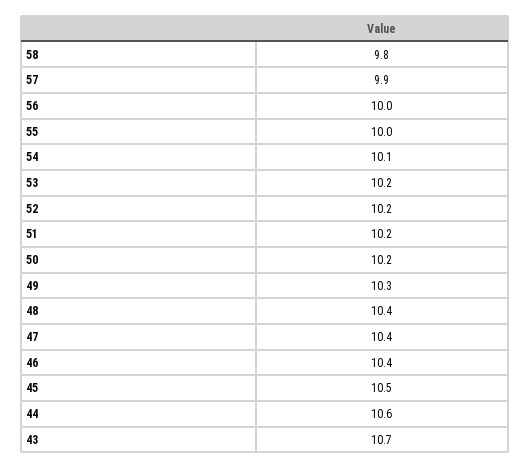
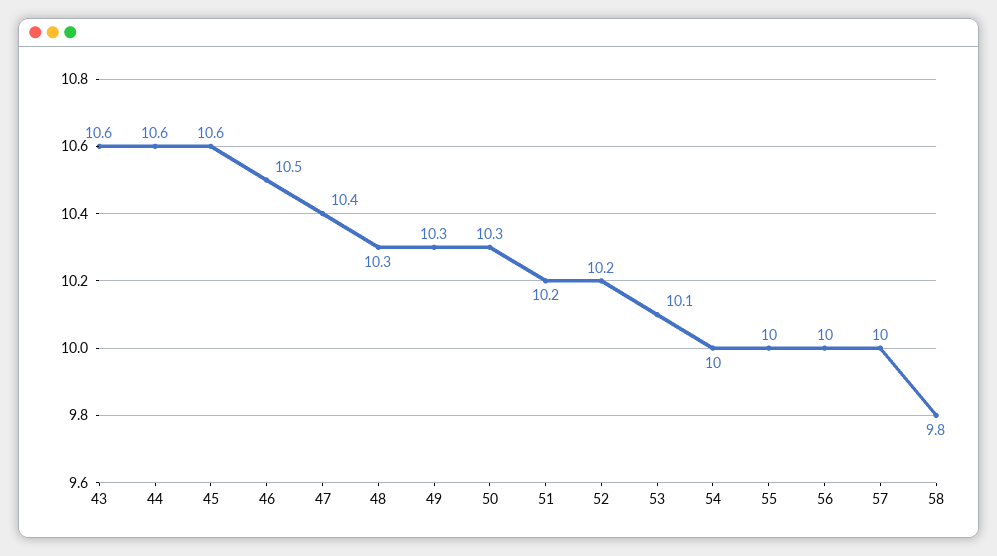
57: 9.9 -> 10
54: 10.1 -> 10
53: 10.2 -> 10.1
50: 10.2 -> 10.3
48: 10.4 -> 10.3
46: 10.4 -> 10.5
45: 10.5 -> 10.6
43: 10.7 -> 10.6

